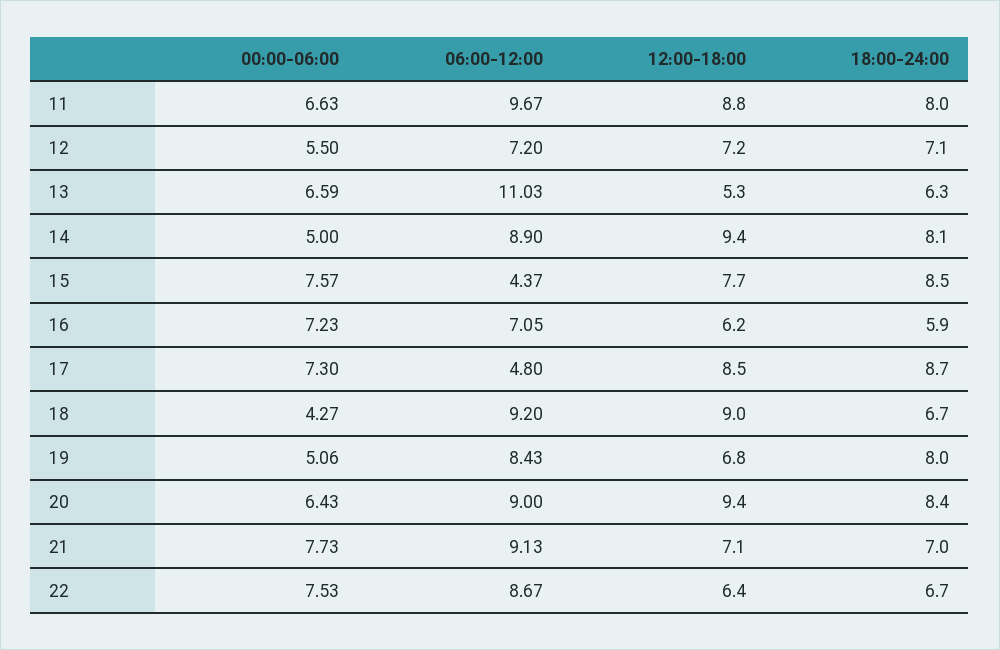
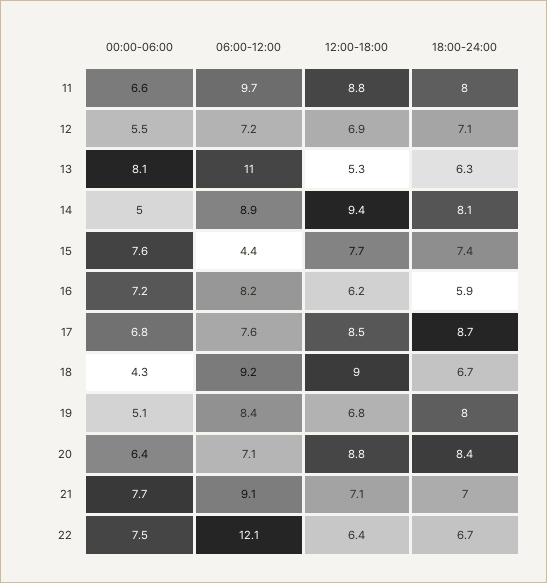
12:00-18:00, 12: 7.2 -> 6.9
00:00-06:00, 13: 6.59 -> 8.1
18:00-24:00, 15: 8.5 -> 7.4
06:00-12:00, 16: 7.05 -> 8.2
00:00-06:00, 17: 7.3 -> 6.8
06:00-12:00, 17: 4.8 -> 7.6
06:00-12:00, 20: 9 -> 7.1
12:00-18:00, 20: 9.4 -> 8.8
06:00-12:00, 22: 8.67 -> 12.1

